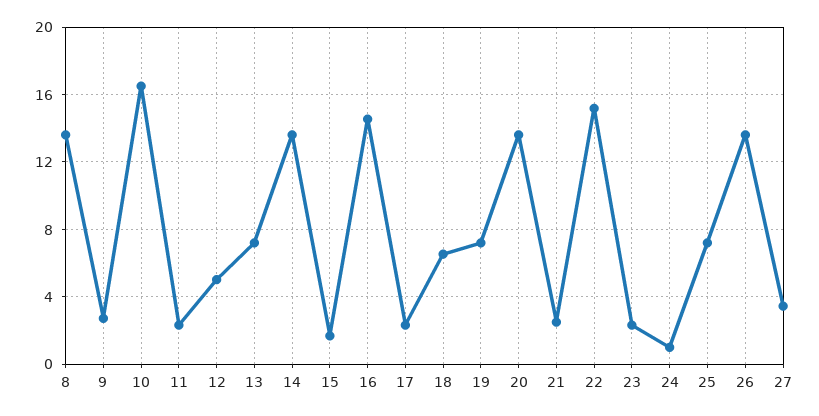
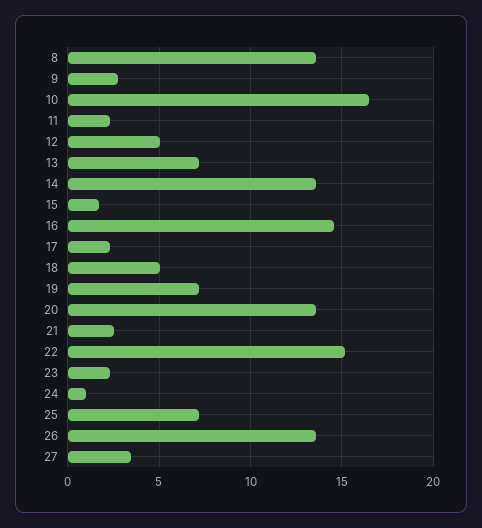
18: 6.5 -> 5

